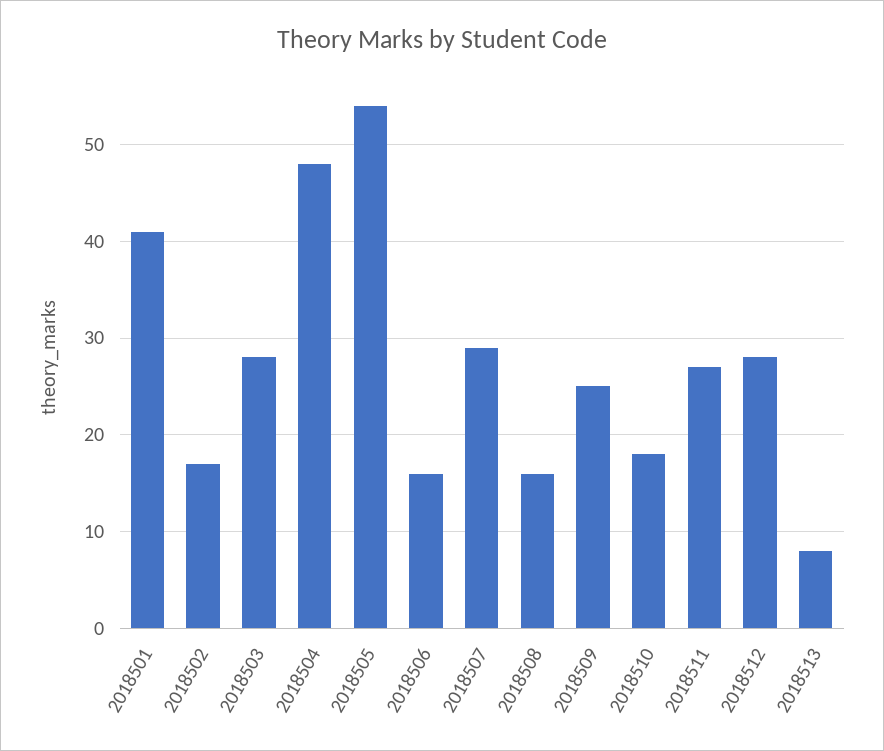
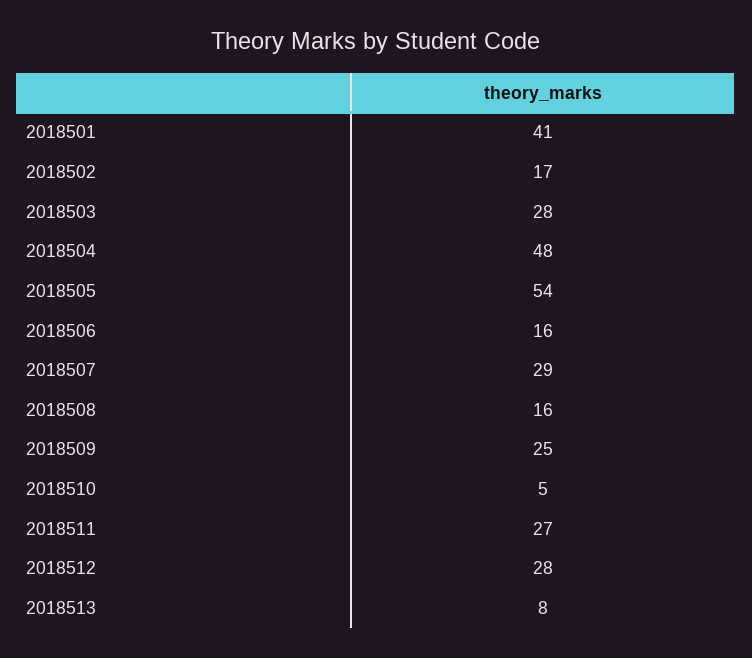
2018510: 18 -> 5

